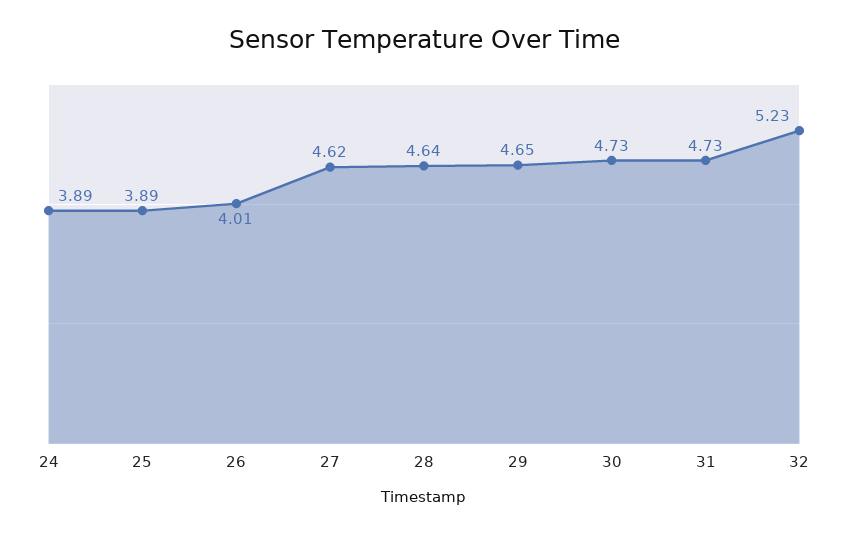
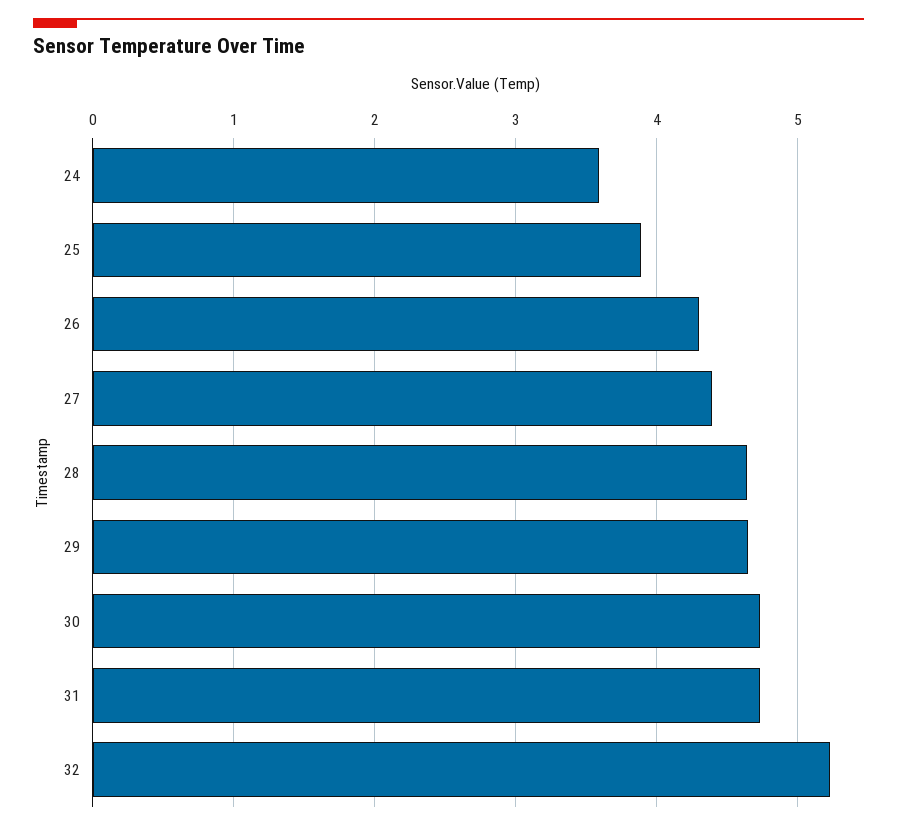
24: 3.89 -> 3.6
26: 4.01 -> 4.3
27: 4.62 -> 4.4

